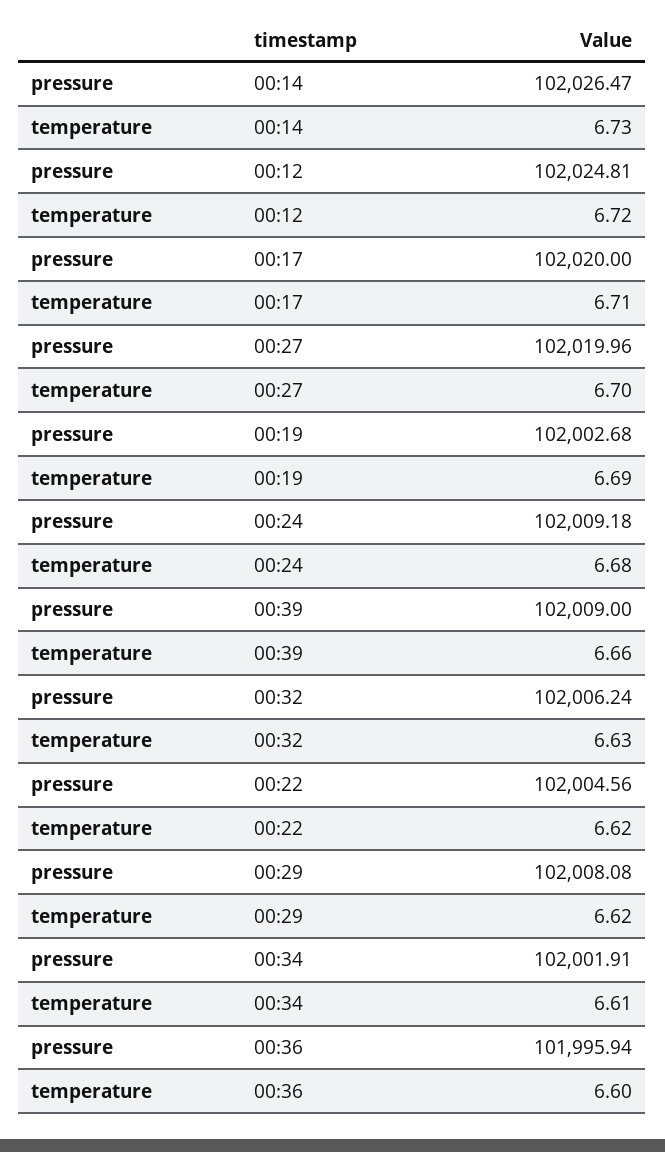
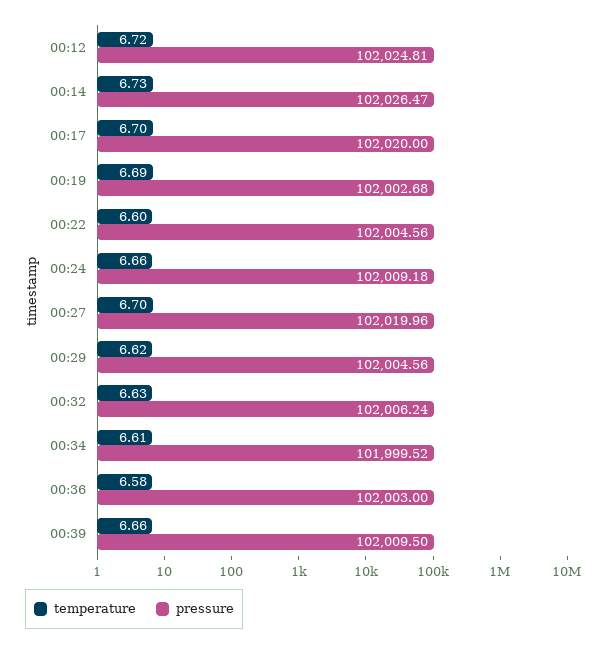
temperature, 00:17: 6.71 -> 6.7
temperature, 00:24: 6.68 -> 6.66
pressure, 00:39: 102009 -> 102009.5
temperature, 00:22: 6.62 -> 6.6
pressure, 00:29: 102008.08 -> 102004.56
pressure, 00:34: 102001.91 -> 101999.52
pressure, 00:36: 101995.94 -> 102003
temperature, 00:36: 6.6 -> 6.58

